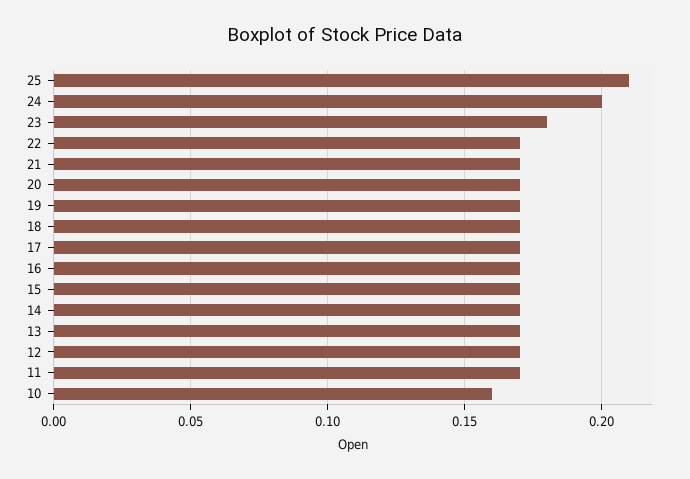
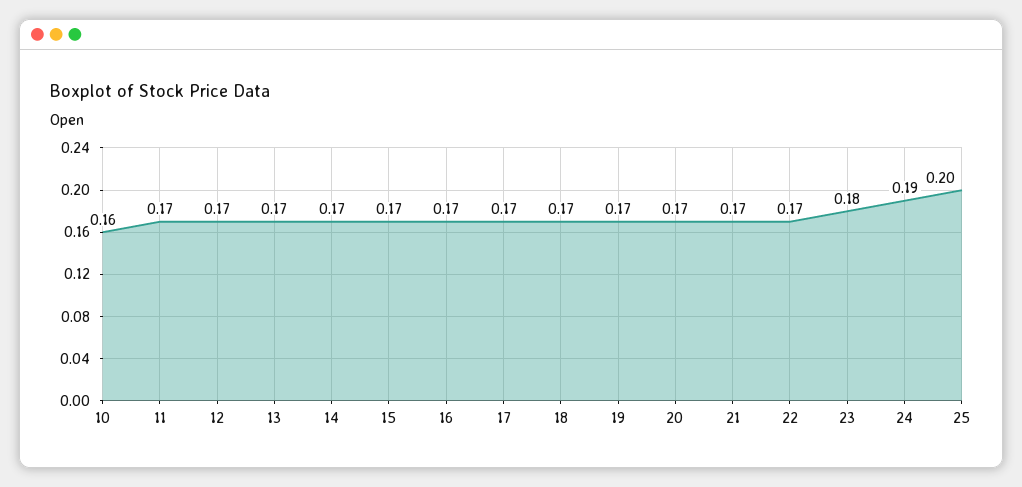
25: 0.21 -> 0.2
24: 0.2 -> 0.19

